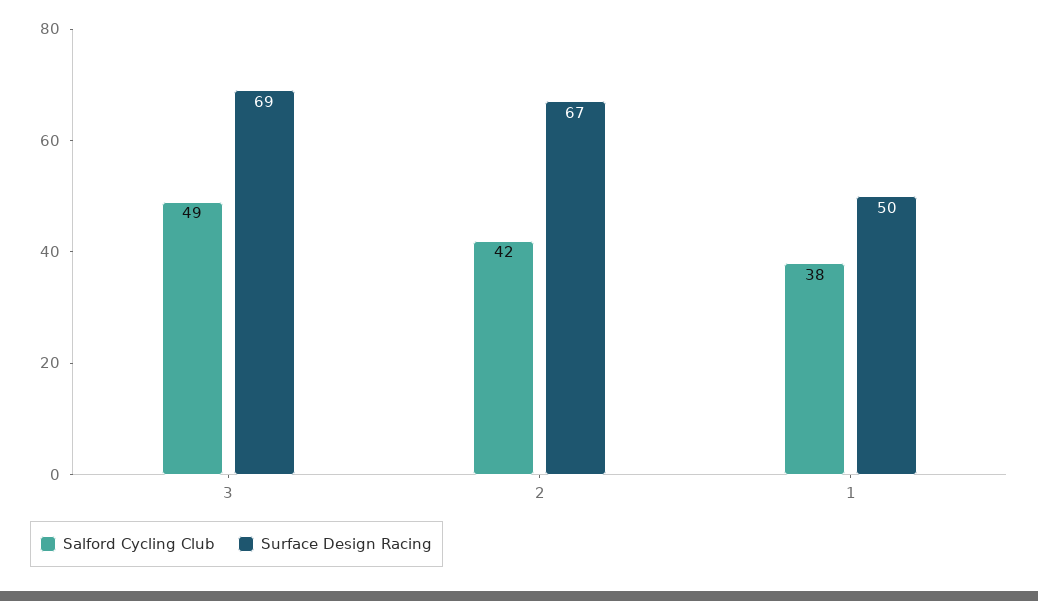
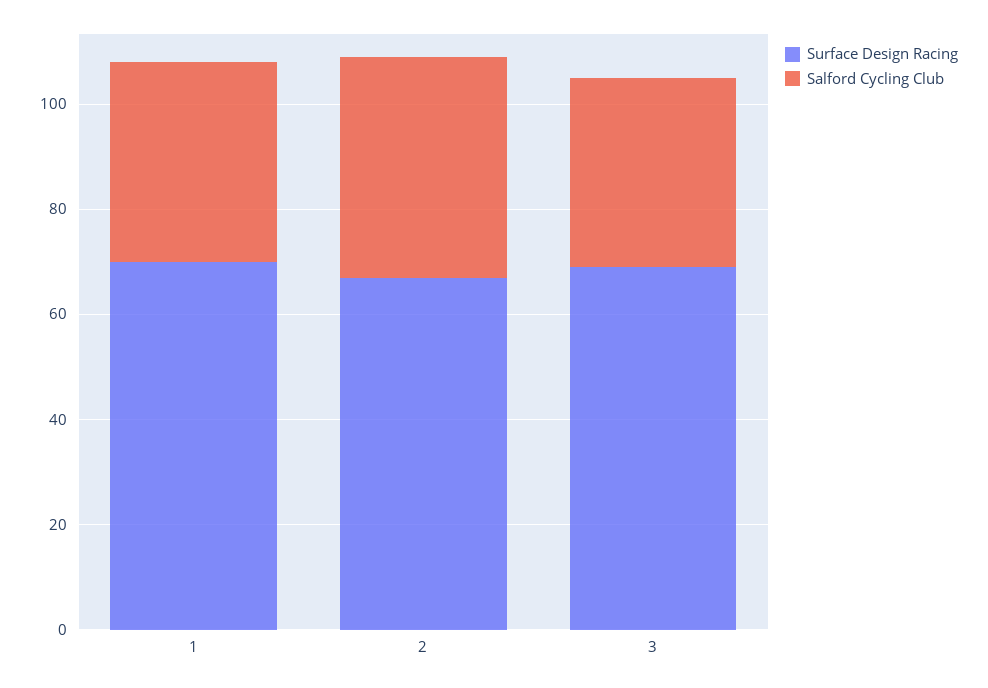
Salford Cycling Club, 3: 49 -> 35
Surface Design Racing, 1: 50 -> 70

